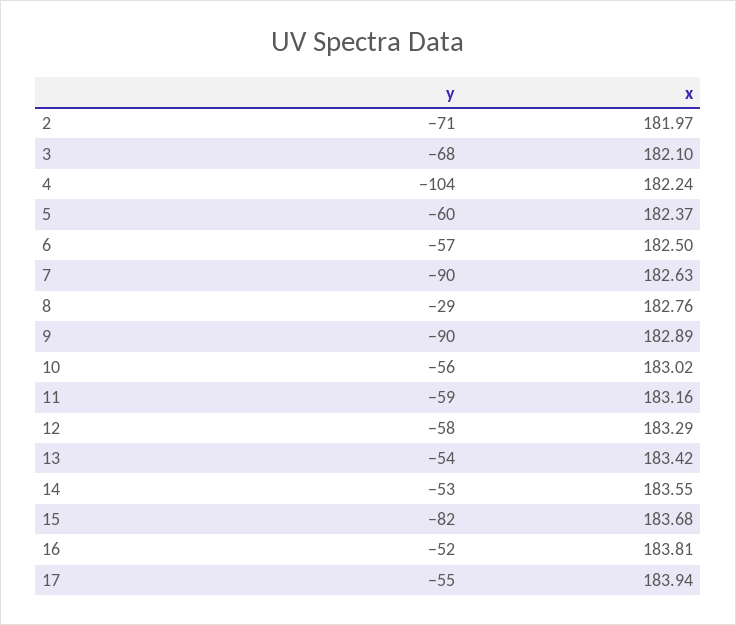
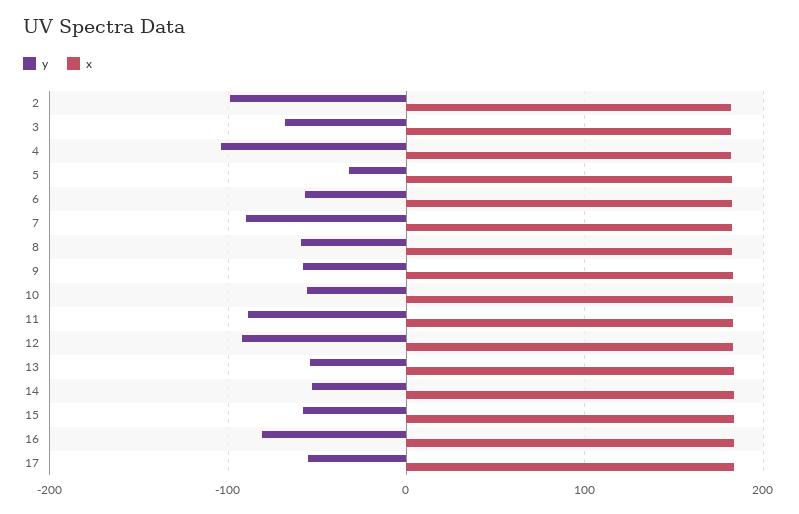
y, 2: -71 -> -100
y, 5: -60 -> -30
y, 8: -29 -> -60
y, 9: -90 -> -60
y, 11: -59 -> -90
y, 12: -58 -> -90
y, 15: -82 -> -60
y, 16: -52 -> -80

